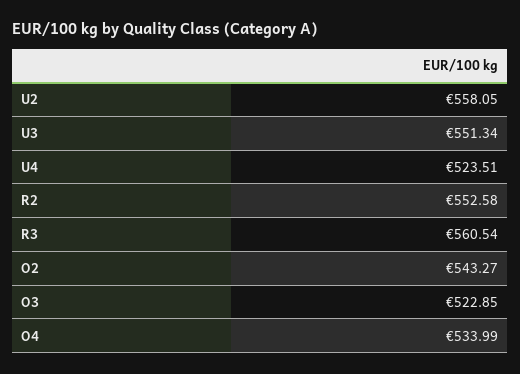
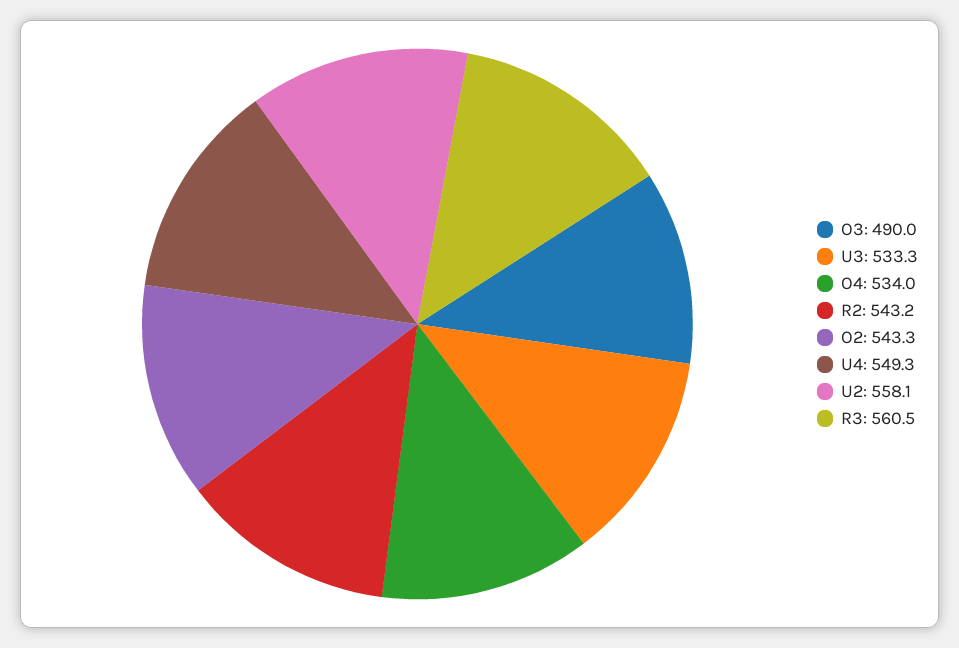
U3: 551.34 -> 533.3
U4: 523.51 -> 549.3
R2: 552.58 -> 543.2
O3: 522.85 -> 490

